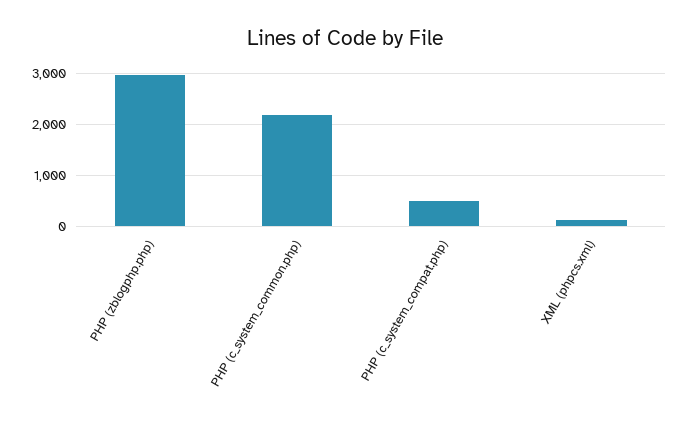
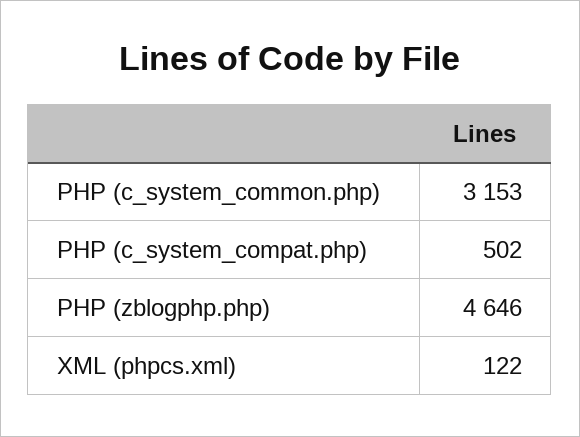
PHP (zblogphp.php): 3000 -> 4646
PHP (c_system_common.php): 2200 -> 3153

